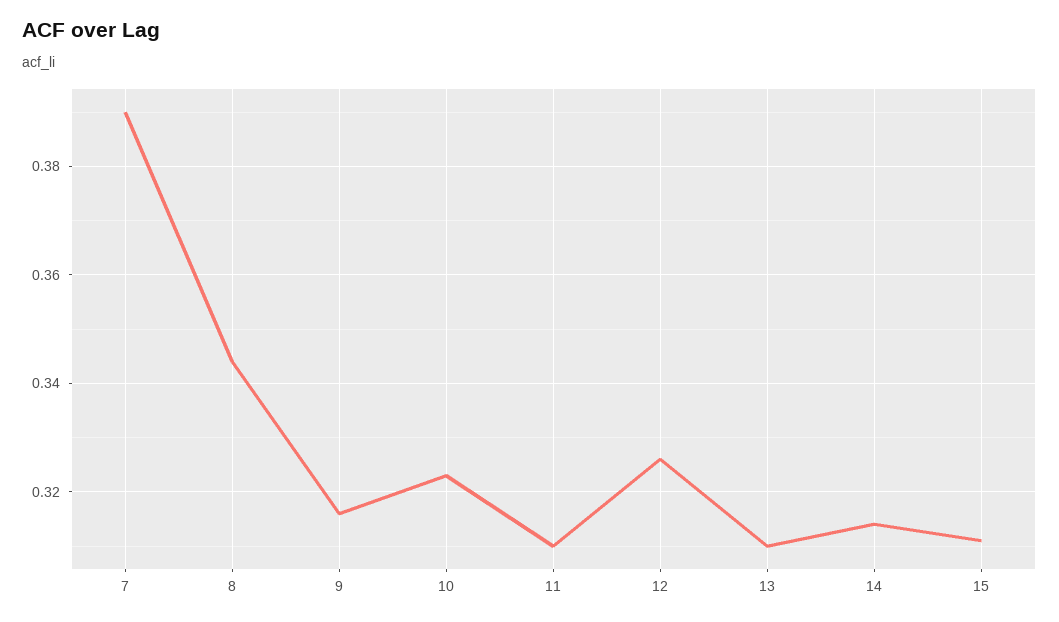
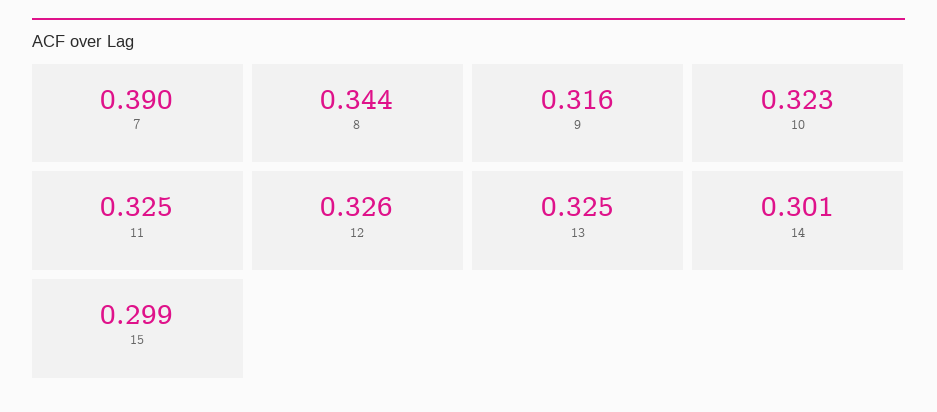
11: 0.31 -> 0.325
13: 0.31 -> 0.325
14: 0.315 -> 0.301
15: 0.31 -> 0.299

